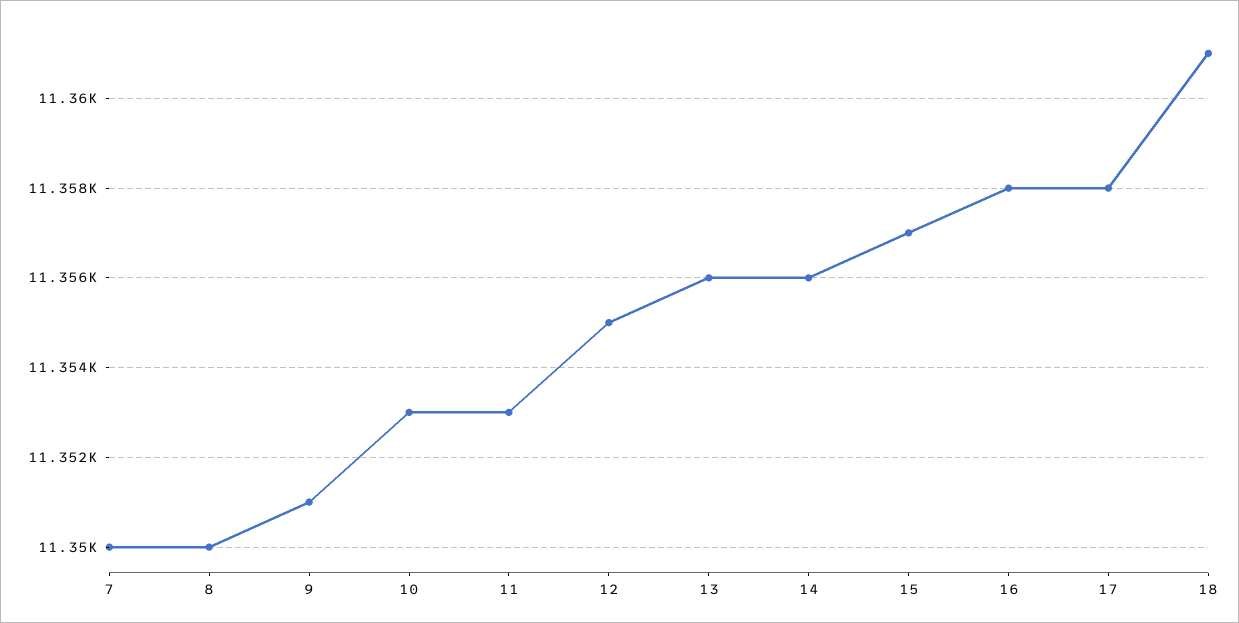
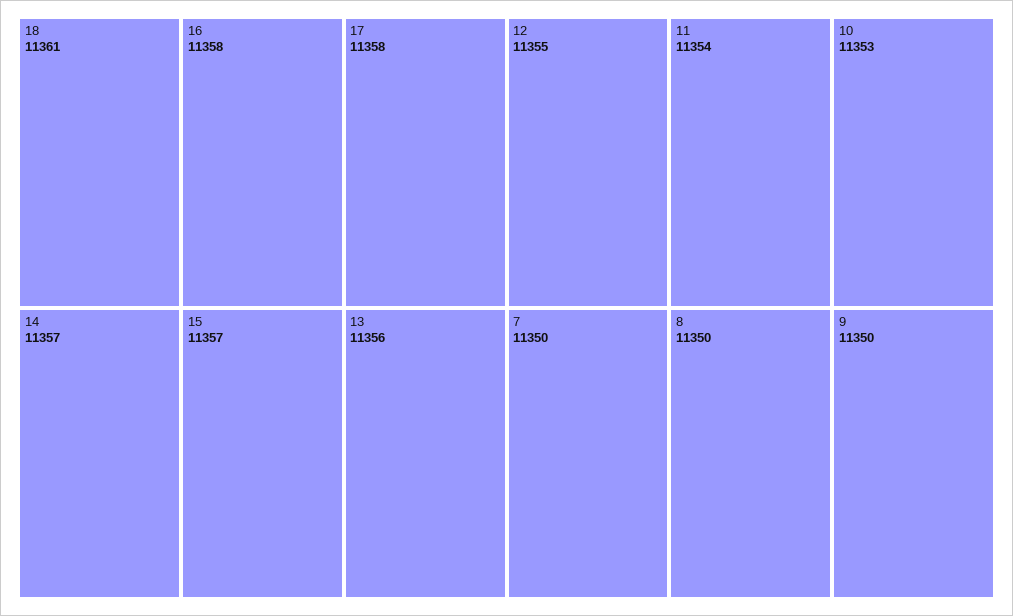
9: 11351 -> 11350
11: 11353 -> 11354
14: 11356 -> 11357

